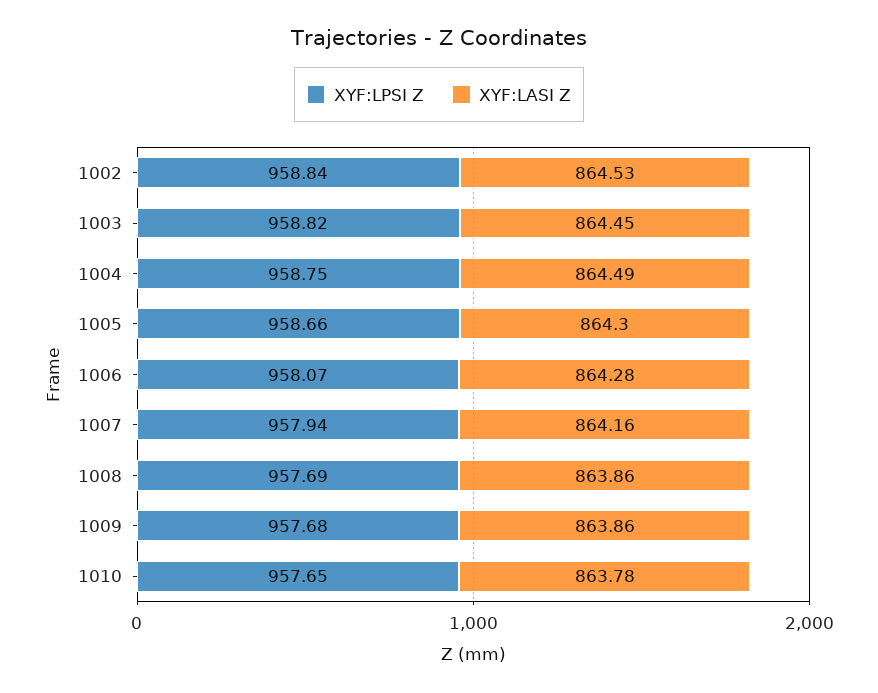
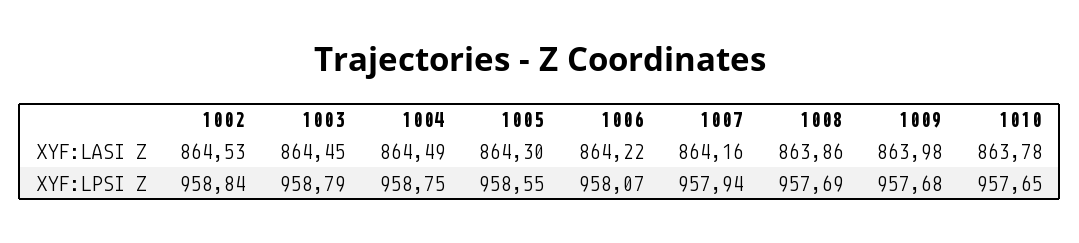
XYF:LPSI Z, 1003: 958.82 -> 958.79
XYF:LPSI Z, 1005: 958.66 -> 958.55
XYF:LASI Z, 1006: 864.28 -> 864.22
XYF:LASI Z, 1009: 863.86 -> 863.98

